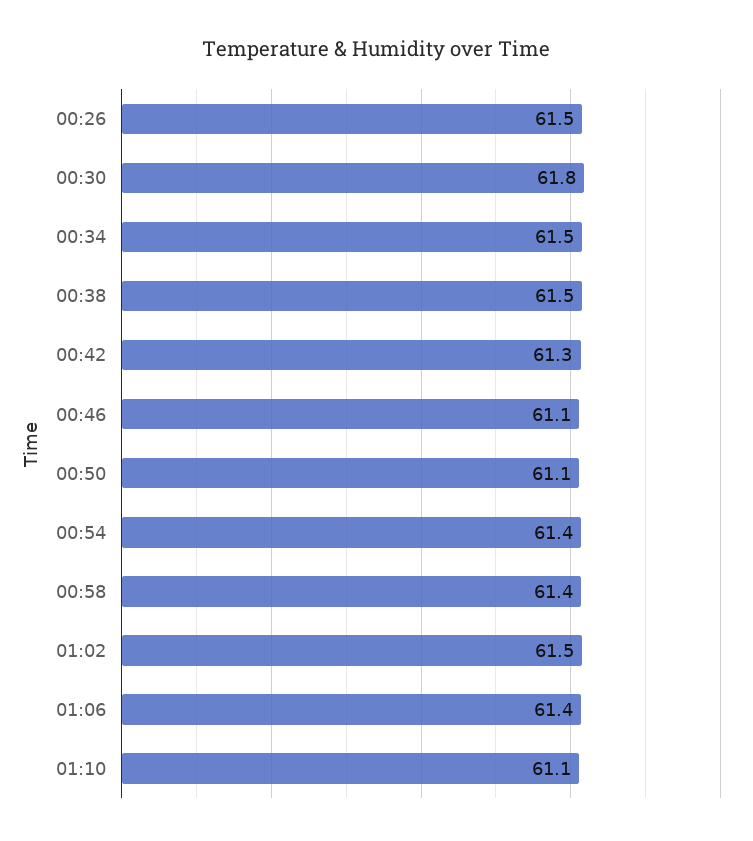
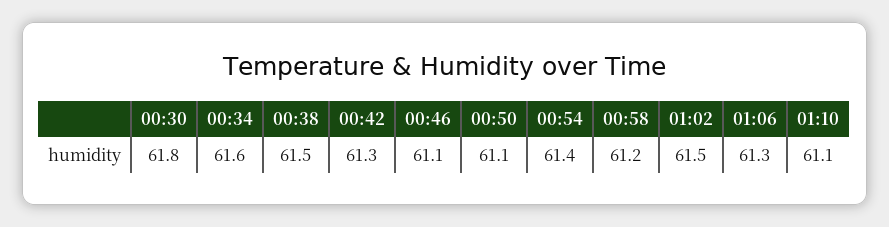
00:26: 61.5 -> none
00:34: 61.5 -> 61.6
00:58: 61.4 -> 61.2
01:06: 61.4 -> 61.3

